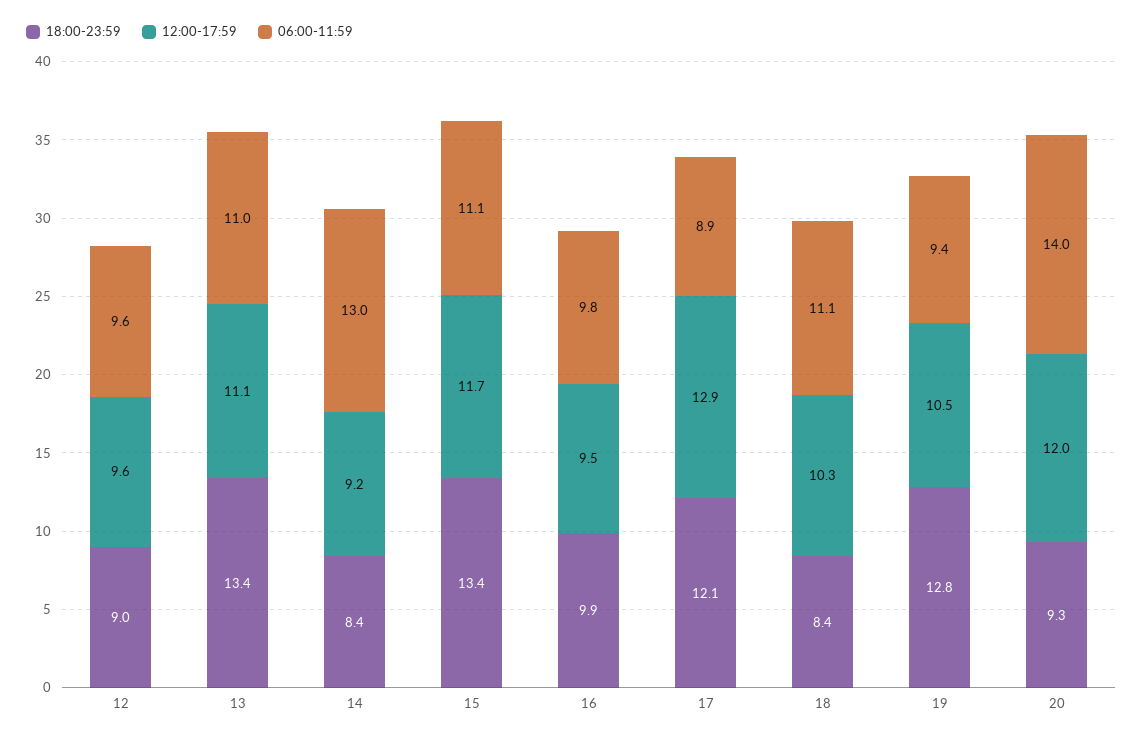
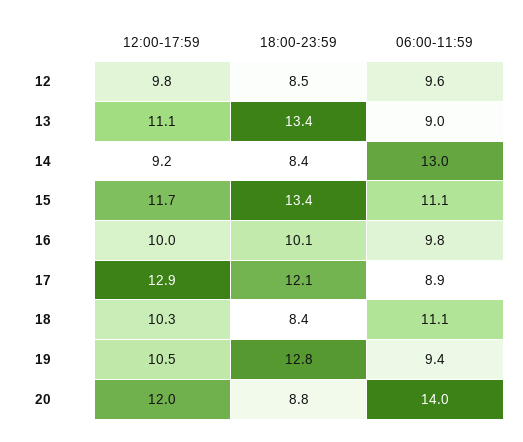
18:00-23:59, 12: 9 -> 8.5
12:00-17:59, 12: 9.6 -> 9.8
06:00-11:59, 13: 11 -> 9
18:00-23:59, 16: 9.9 -> 10.1
12:00-17:59, 16: 9.5 -> 10
18:00-23:59, 20: 9.3 -> 8.8

